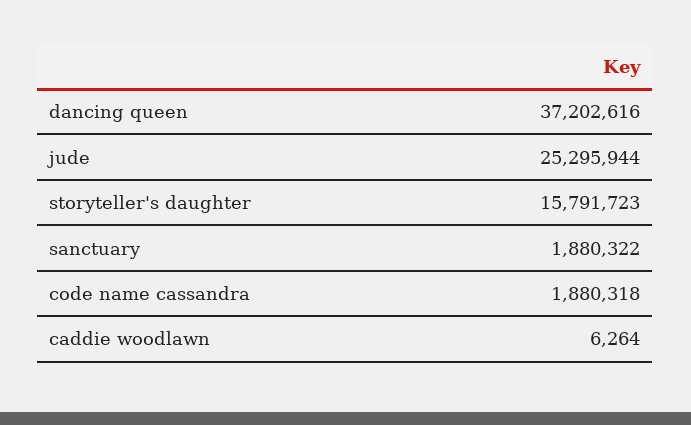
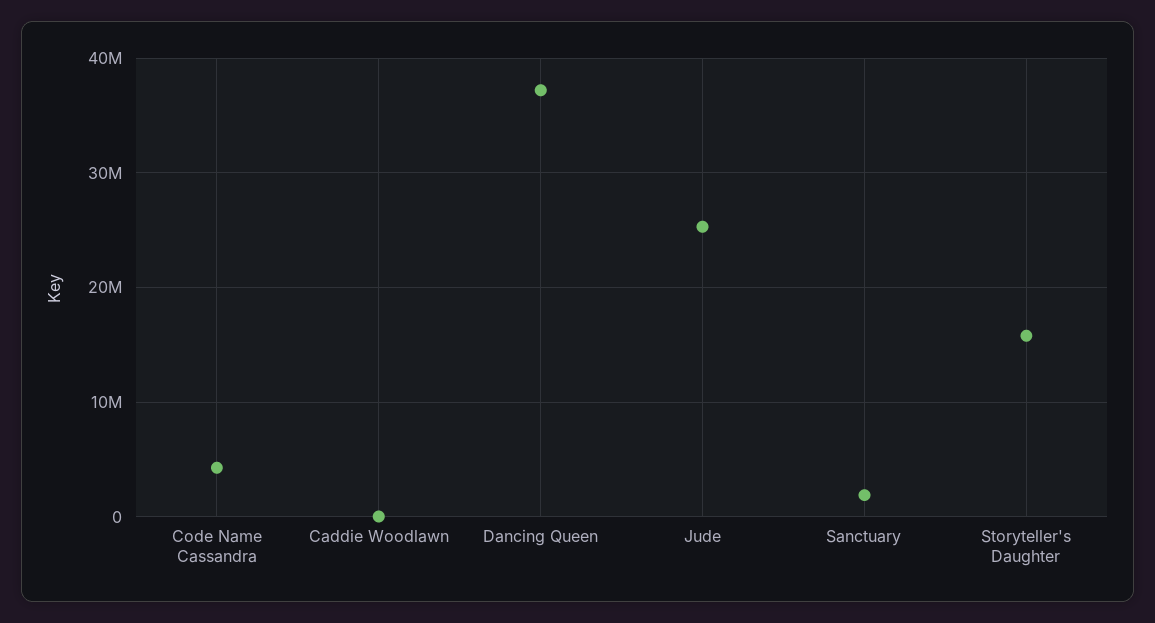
code name cassandra: 1880318 -> 4000000

